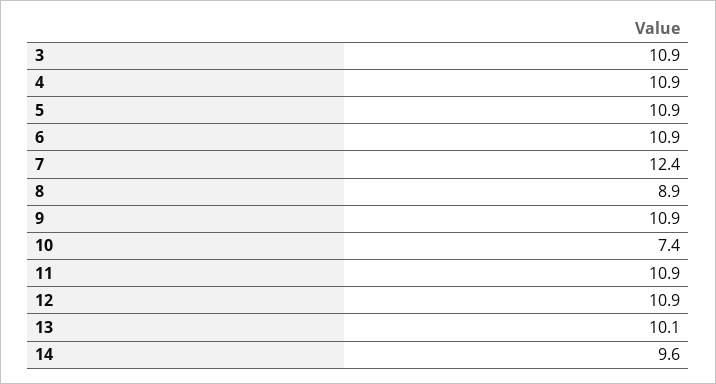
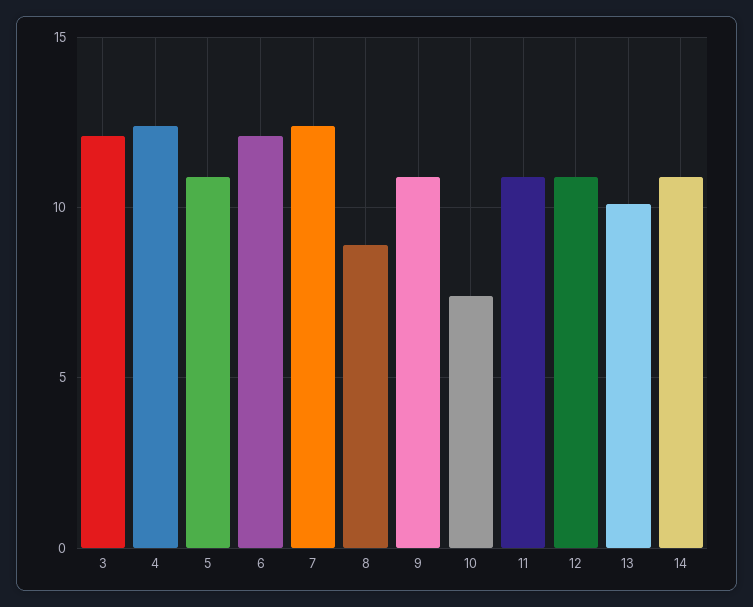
3: 10.9 -> 12
4: 10.9 -> 12.5
6: 10.9 -> 12
14: 9.6 -> 11

